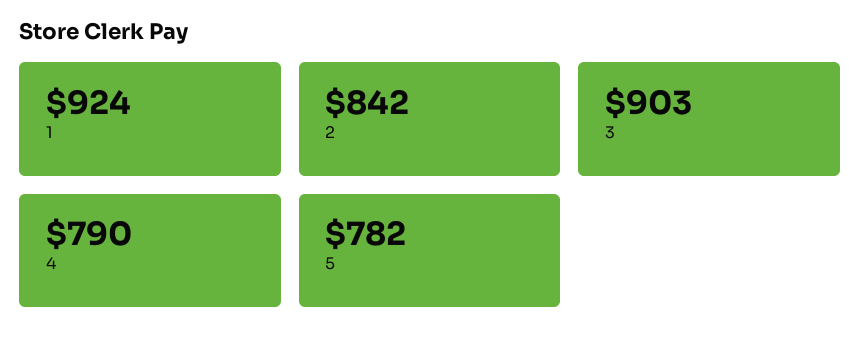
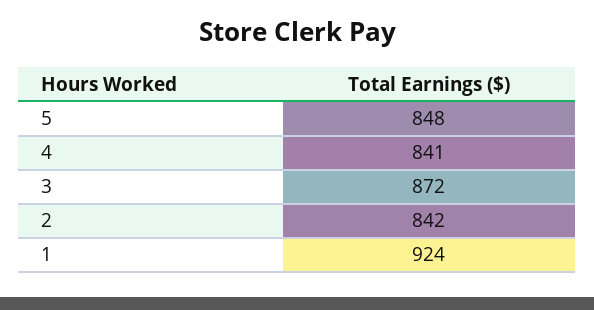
3: 903 -> 872
4: 790 -> 841
5: 782 -> 848

